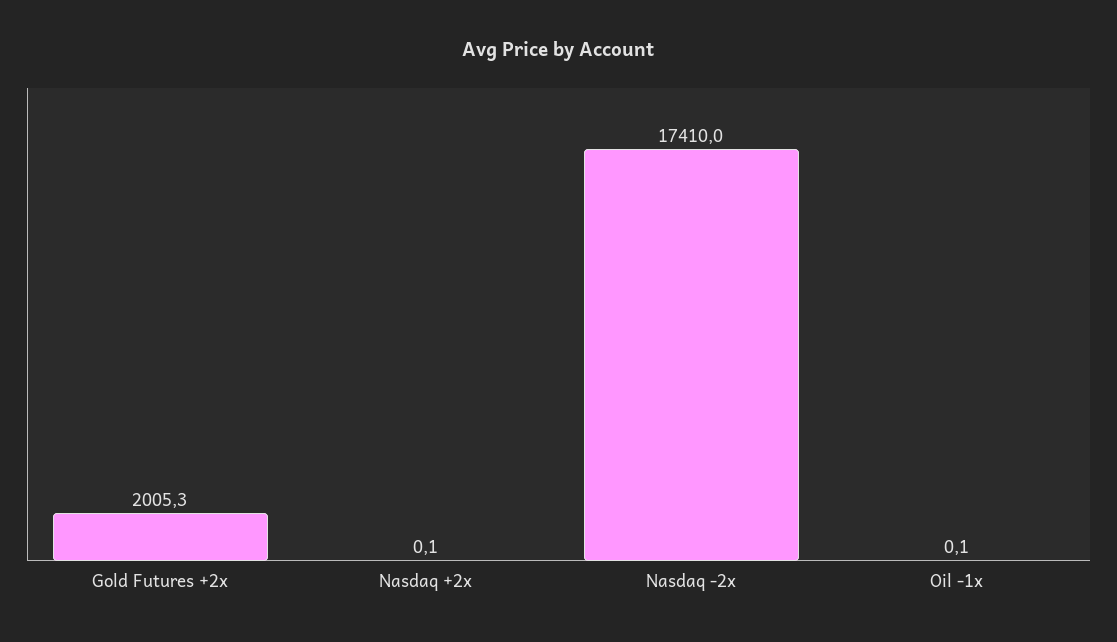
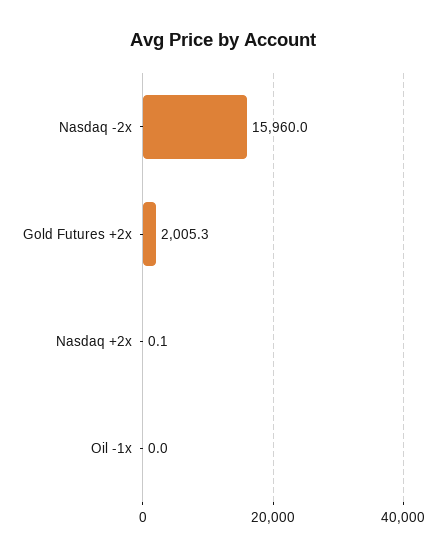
Nasdaq -2x: 17410 -> 15960
Oil -1x: 0.1 -> 0

